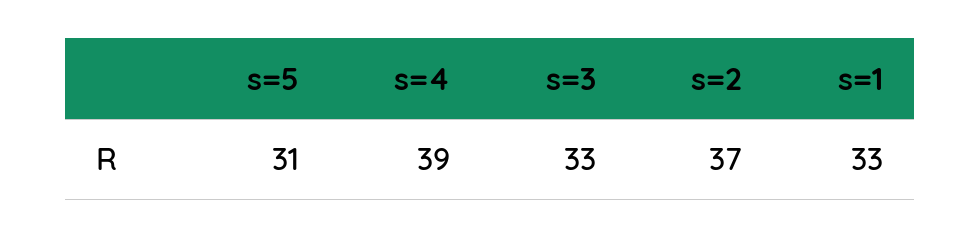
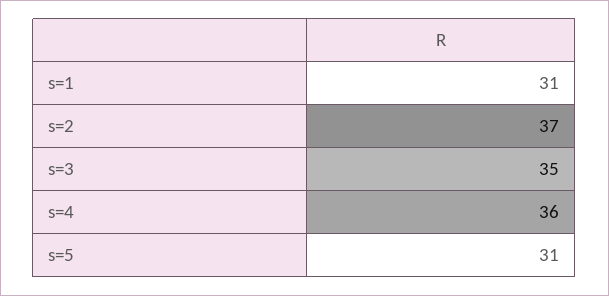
s=4: 39 -> 36
s=3: 33 -> 35
s=1: 33 -> 31

